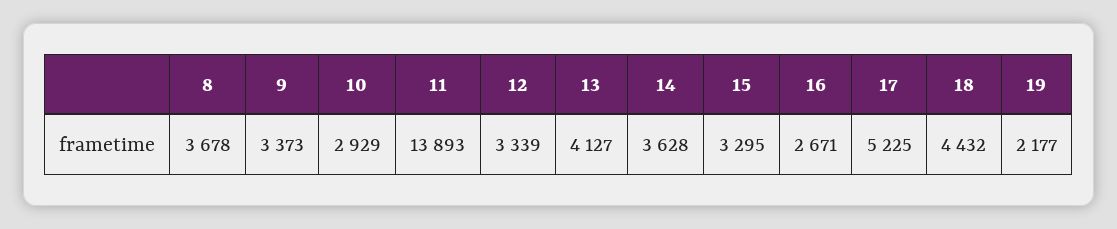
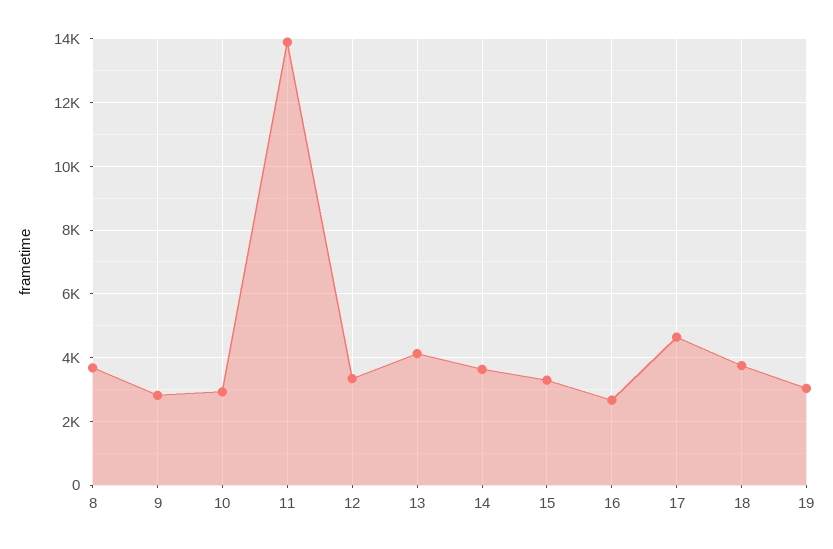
9: 3373 -> 2800
17: 5225 -> 4600
18: 4432 -> 3800
19: 2177 -> 3000

